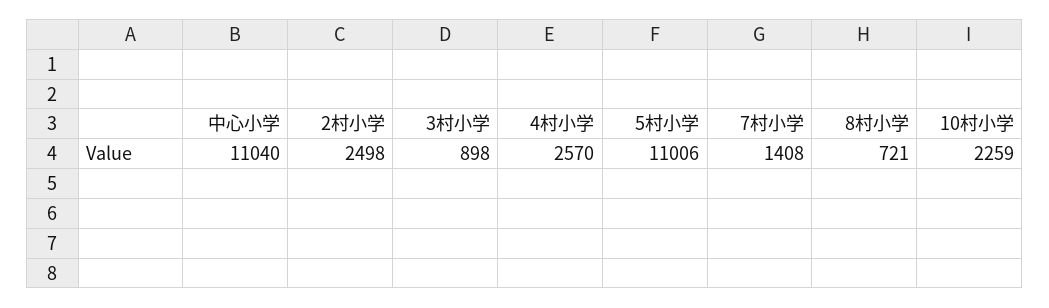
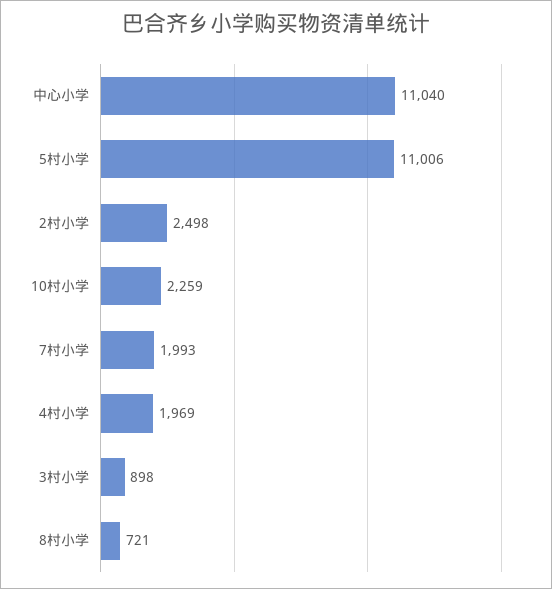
4村小学: 2570 -> 1969
7村小学: 1408 -> 1993

